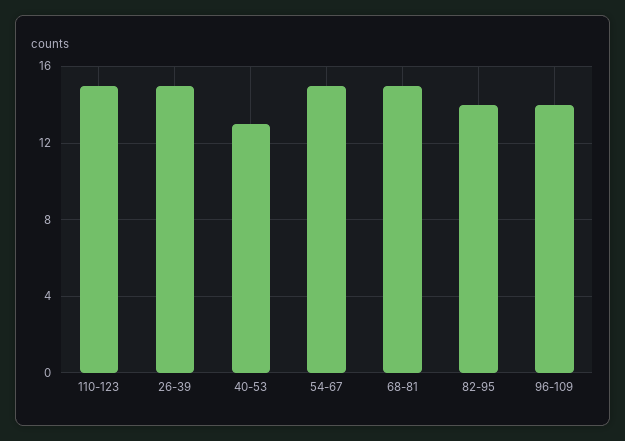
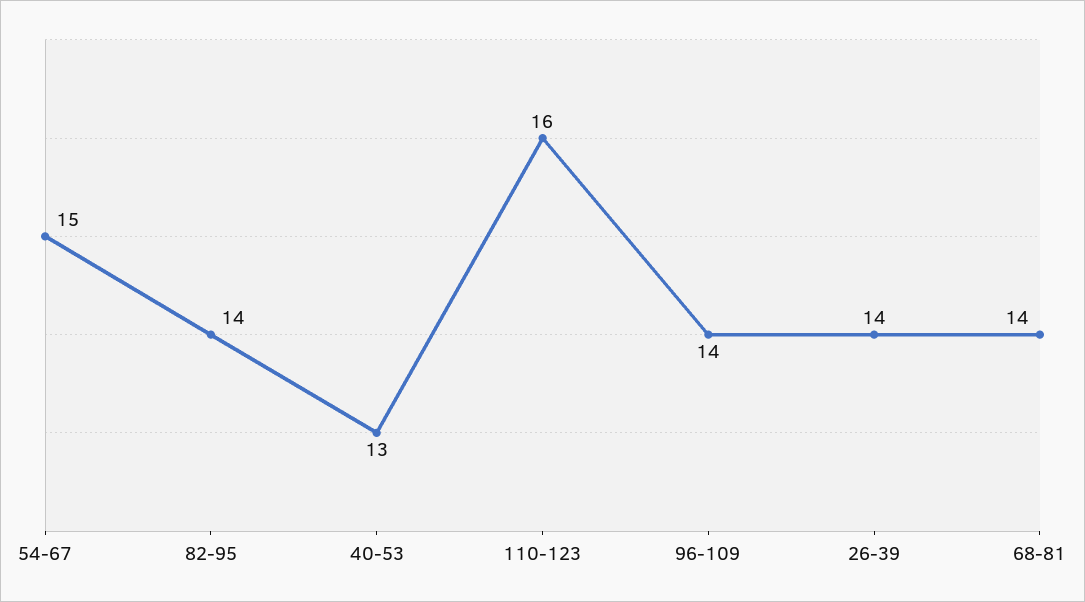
110-123: 15 -> 16
26-39: 15 -> 14
68-81: 15 -> 14

